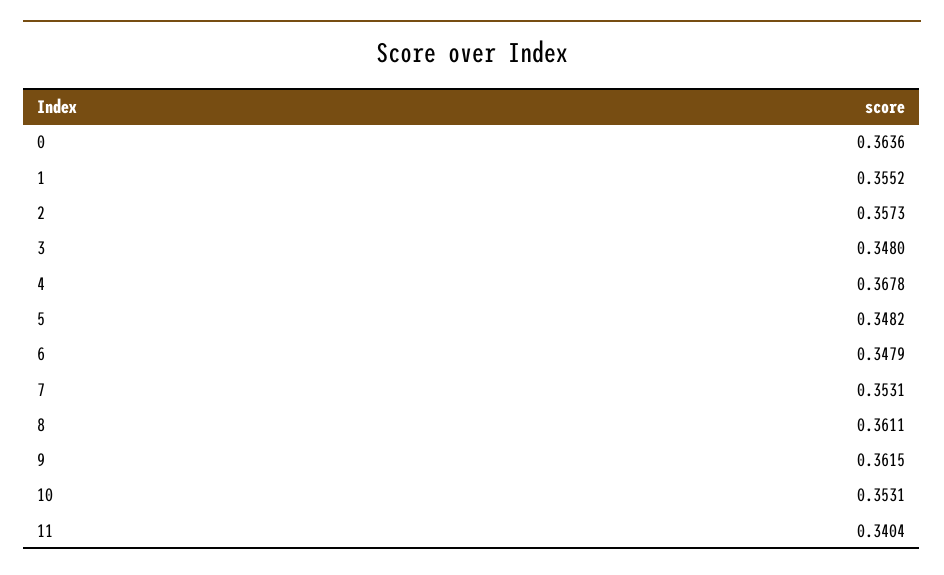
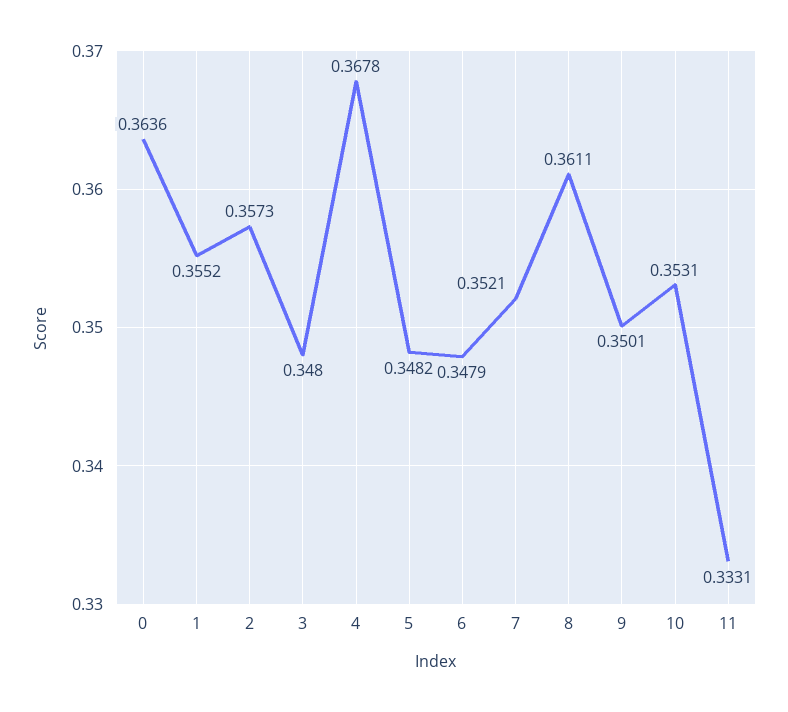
7: 0.3531 -> 0.3521
9: 0.3615 -> 0.3501
11: 0.3404 -> 0.3331

